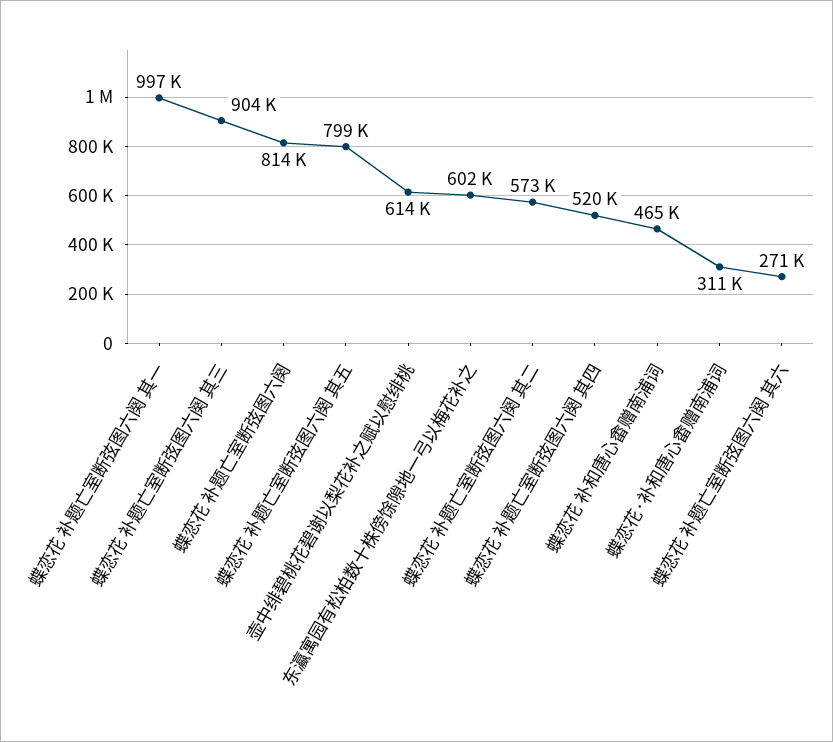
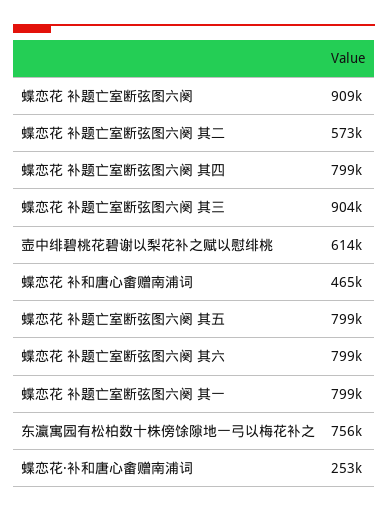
蝶恋花 补题亡室断弦图六阕 其一: 997000 -> 799000
蝶恋花 补题亡室断弦图六阕: 814000 -> 909000
东瀛寓园有松柏数十株傍馀隙地一弓以梅花补之: 602000 -> 756000
蝶恋花 补题亡室断弦图六阕 其四: 520000 -> 799000
蝶恋花·补和唐心畬赠南浦词: 311000 -> 253000
蝶恋花 补题亡室断弦图六阕 其六: 271000 -> 799000

